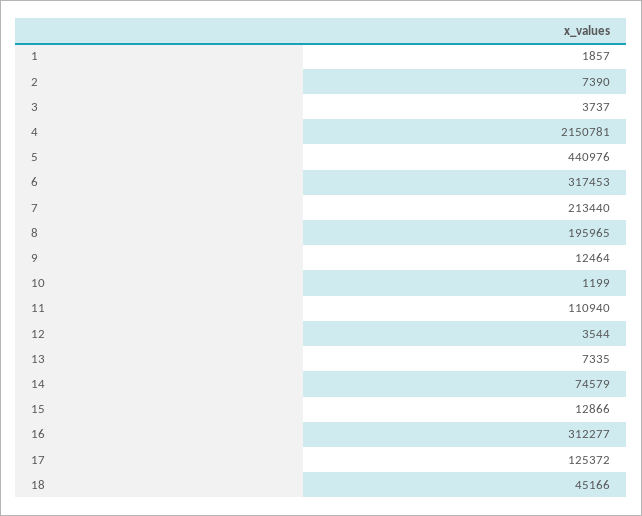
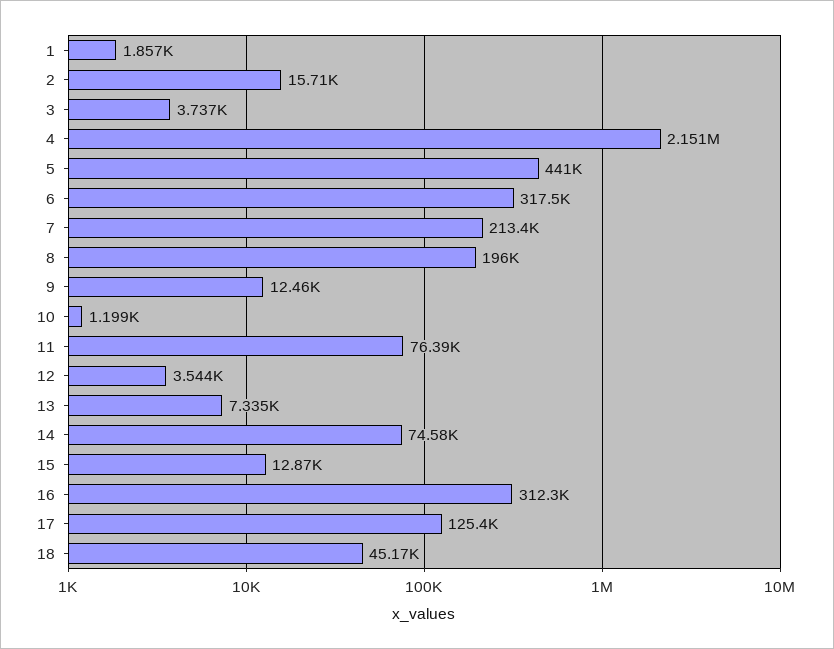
2: 7390 -> 15710
11: 110940 -> 76390

